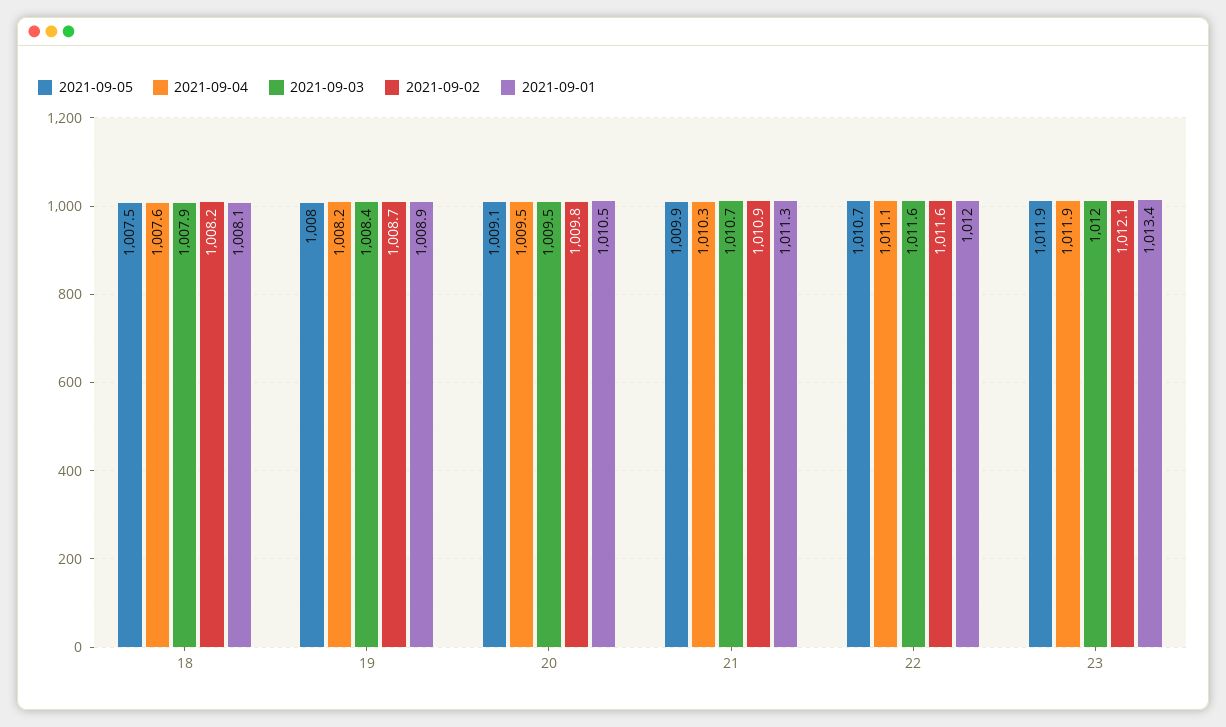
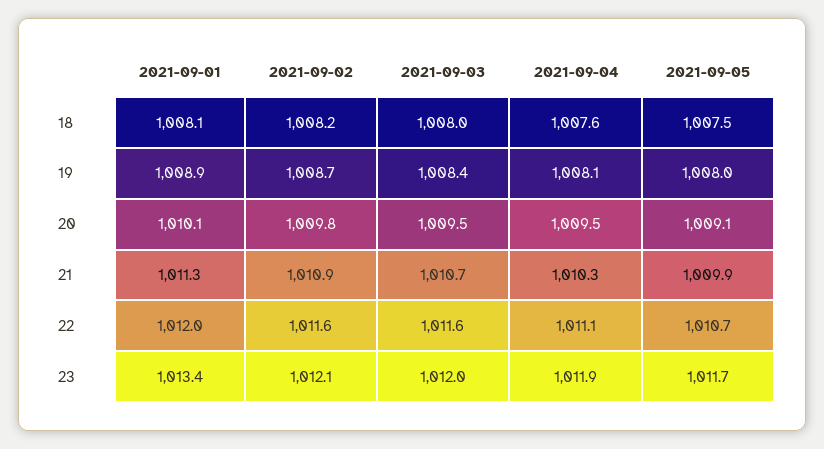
2021-09-03, 18: 1007.9 -> 1008
2021-09-04, 19: 1008.2 -> 1008.1
2021-09-01, 20: 1010.5 -> 1010.1
2021-09-05, 23: 1011.9 -> 1011.7

